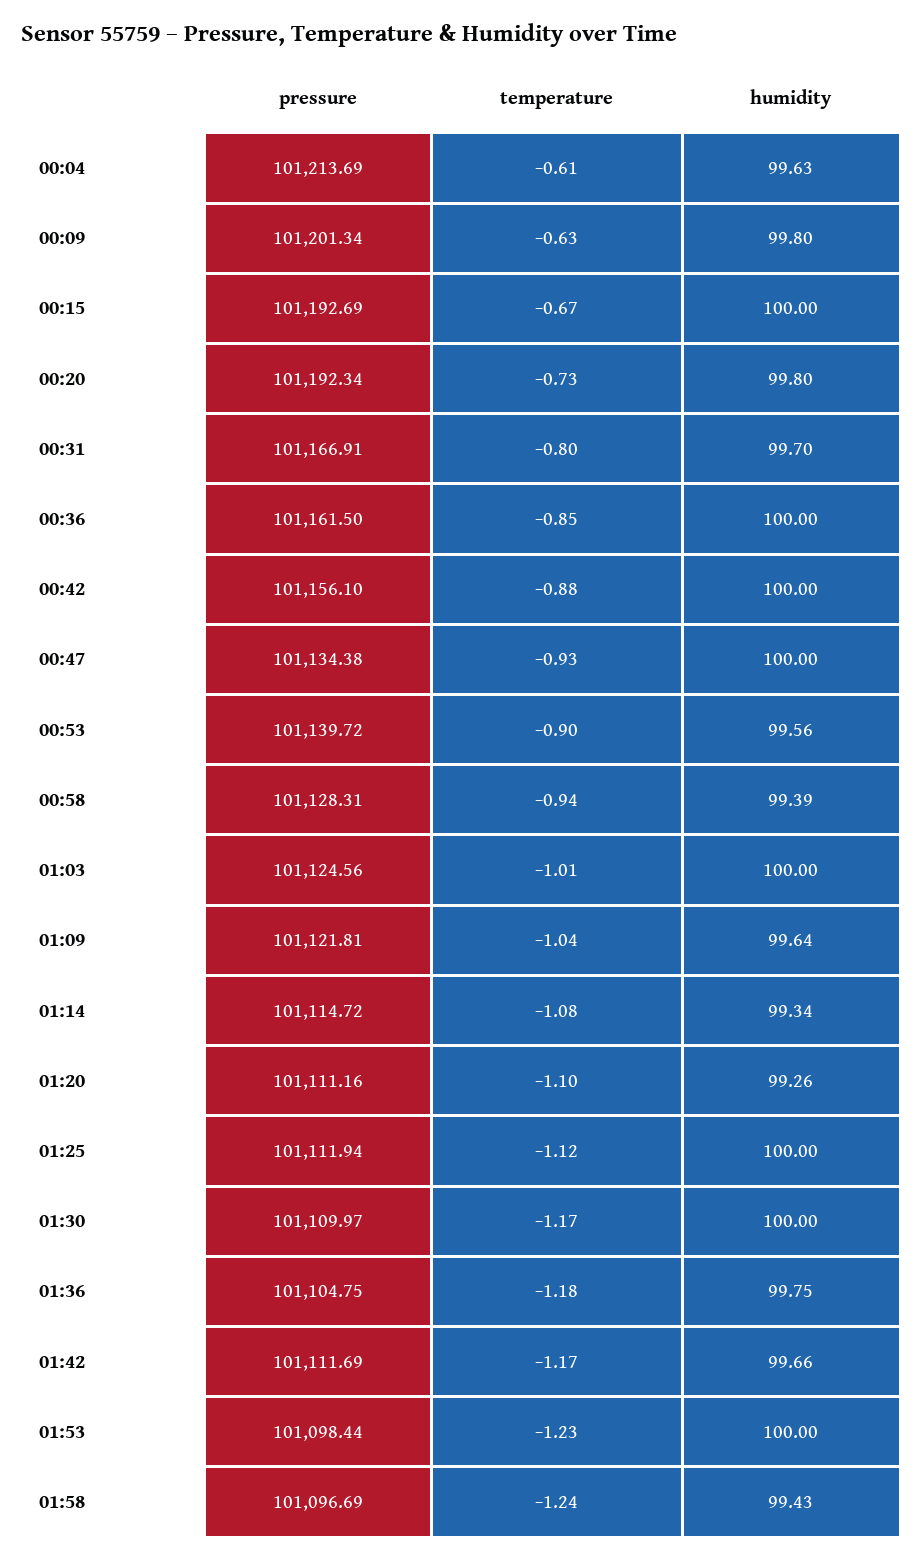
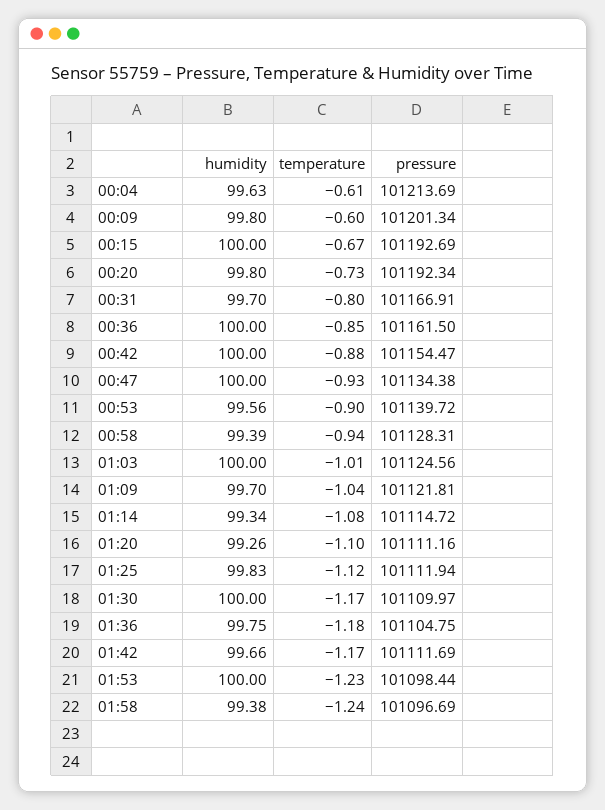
temperature, 00:09: -0.63 -> -0.6
pressure, 00:42: 101156.1 -> 101154.47
humidity, 01:09: 99.64 -> 99.7
humidity, 01:25: 100 -> 99.83
humidity, 01:58: 99.43 -> 99.38

